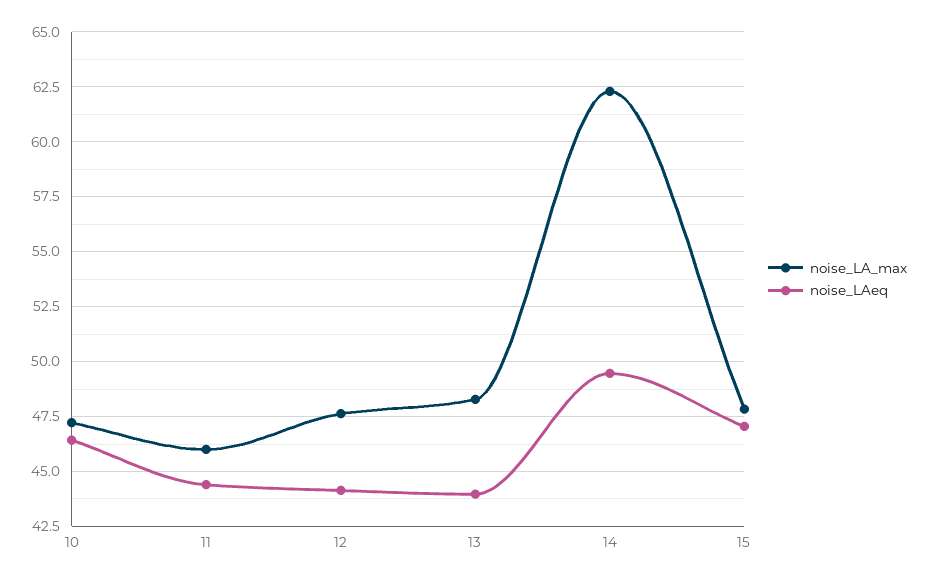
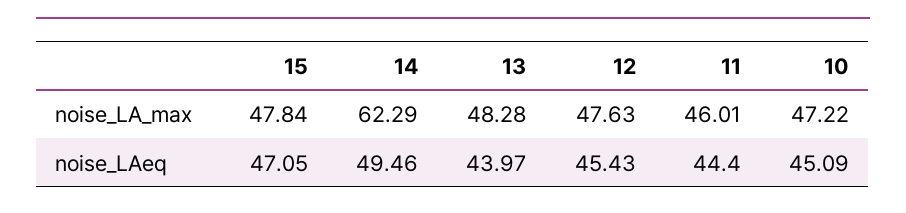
noise_LAeq, 10: 46.5 -> 45.09
noise_LAeq, 12: 44 -> 45.43

